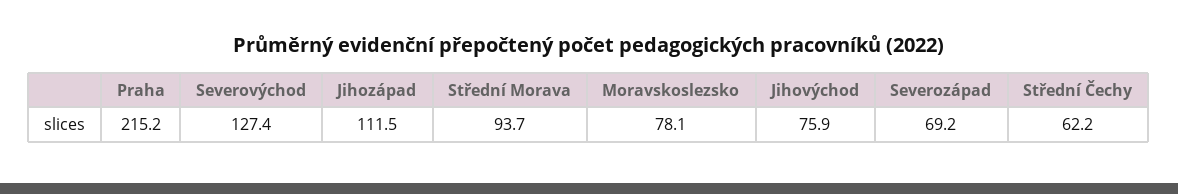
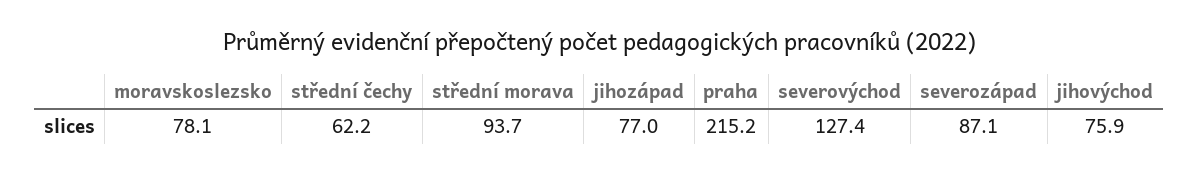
Jihozápad: 111.5 -> 77
Severozápad: 69.2 -> 87.1

